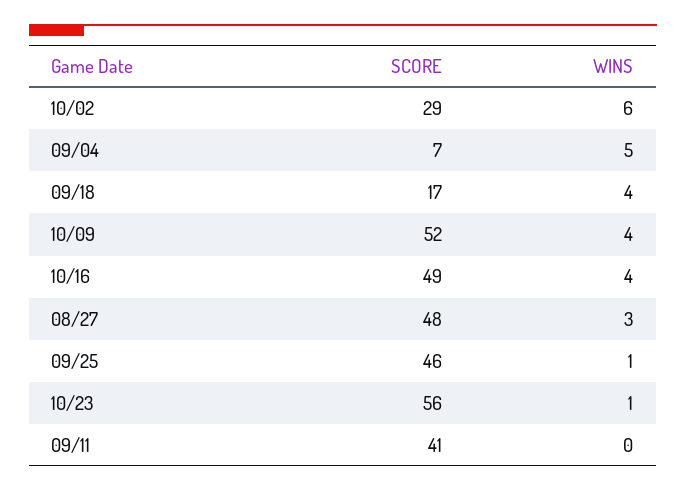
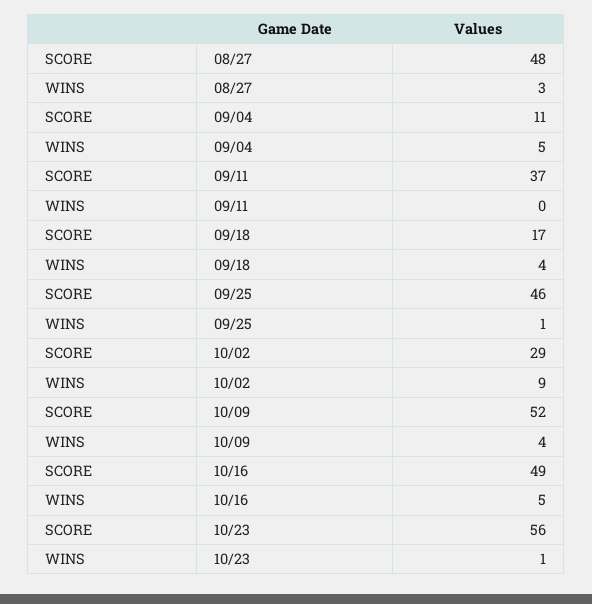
WINS, 10/02: 6 -> 9
SCORE, 09/04: 7 -> 11
WINS, 10/16: 4 -> 5
SCORE, 09/11: 41 -> 37

